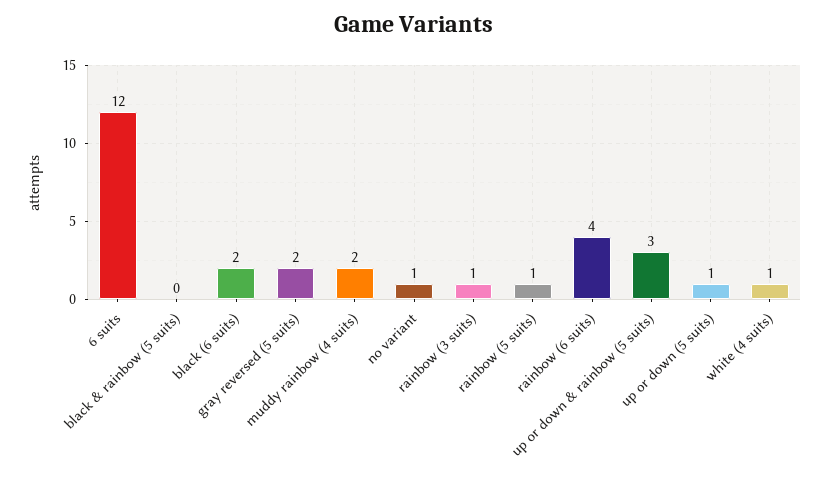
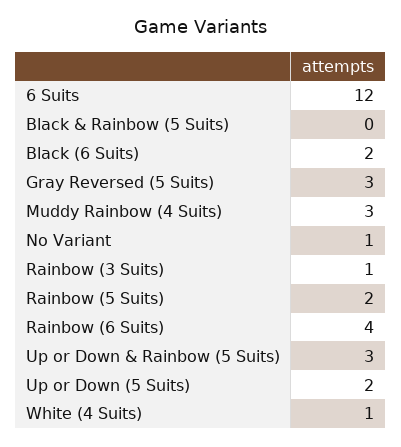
gray reversed (5 suits): 2 -> 3
muddy rainbow (4 suits): 2 -> 3
rainbow (5 suits): 1 -> 2
up or down (5 suits): 1 -> 2

